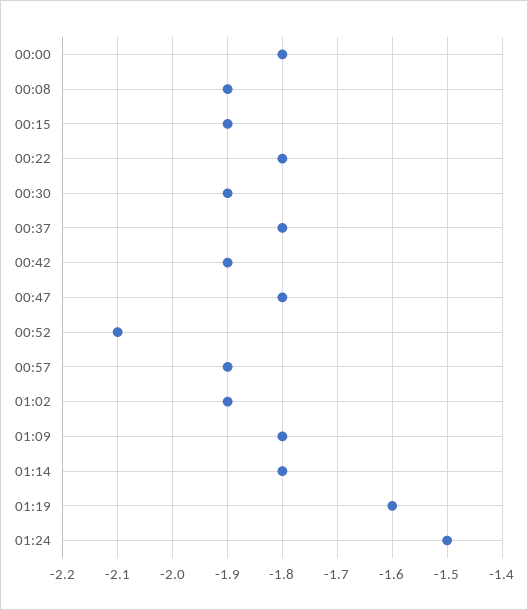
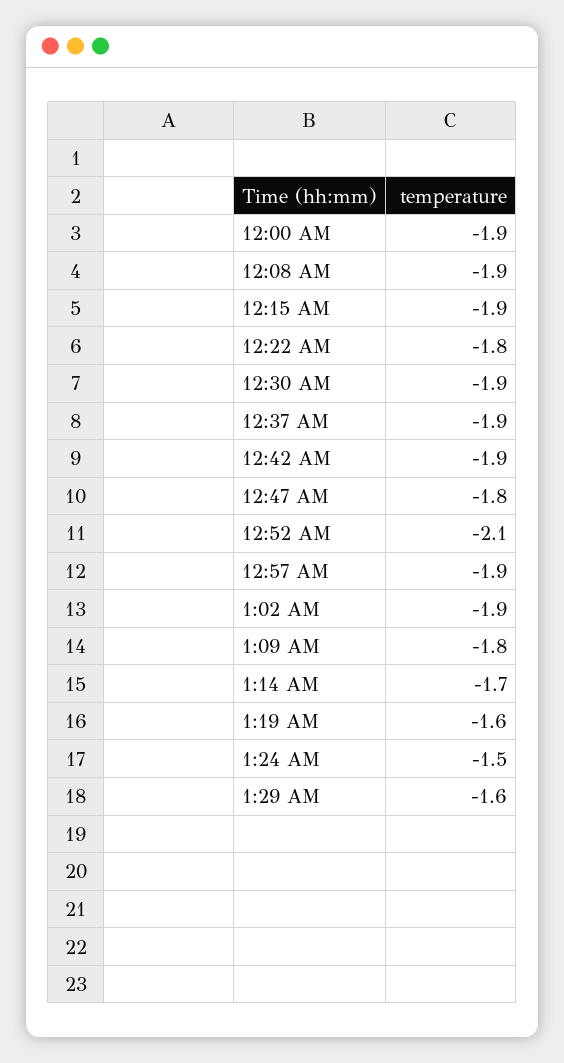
00:00: -1.8 -> -1.9
00:37: -1.8 -> -1.9
01:14: -1.8 -> -1.7
1:29 AM: none -> -1.6

